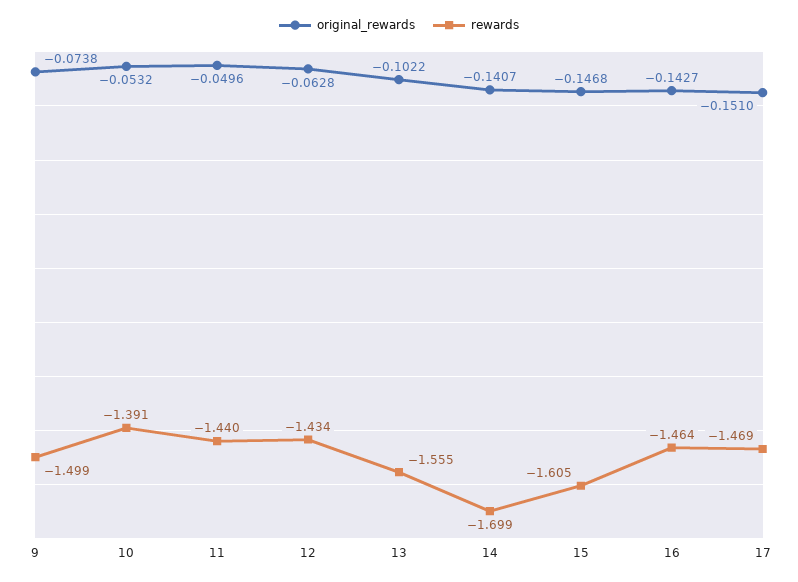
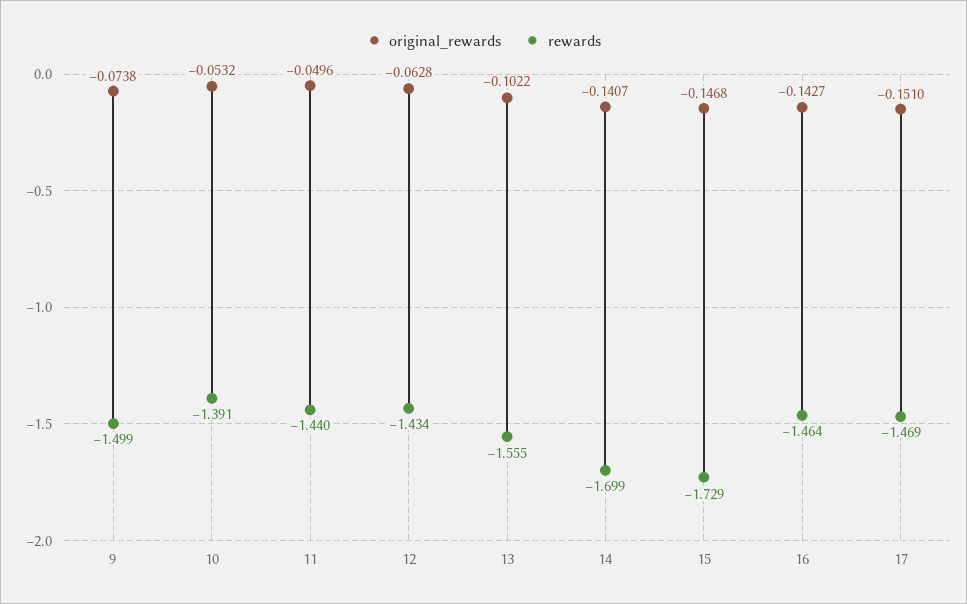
rewards, 15: -1.605 -> -1.729

